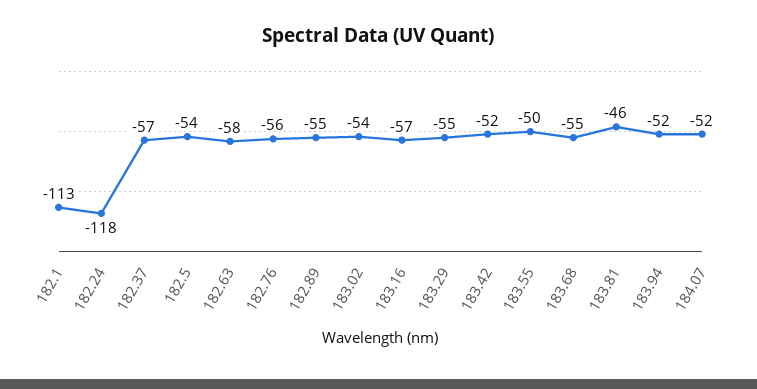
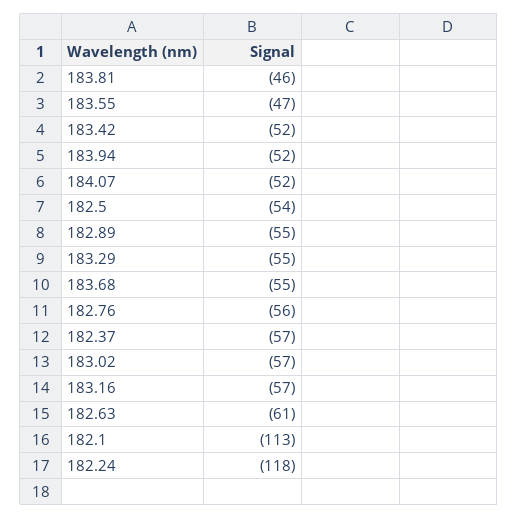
182.63: -58 -> -61
183.02: -54 -> -57
183.55: -50 -> -47

